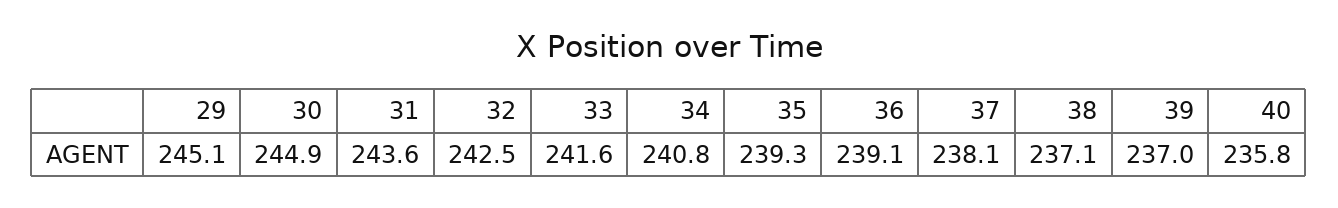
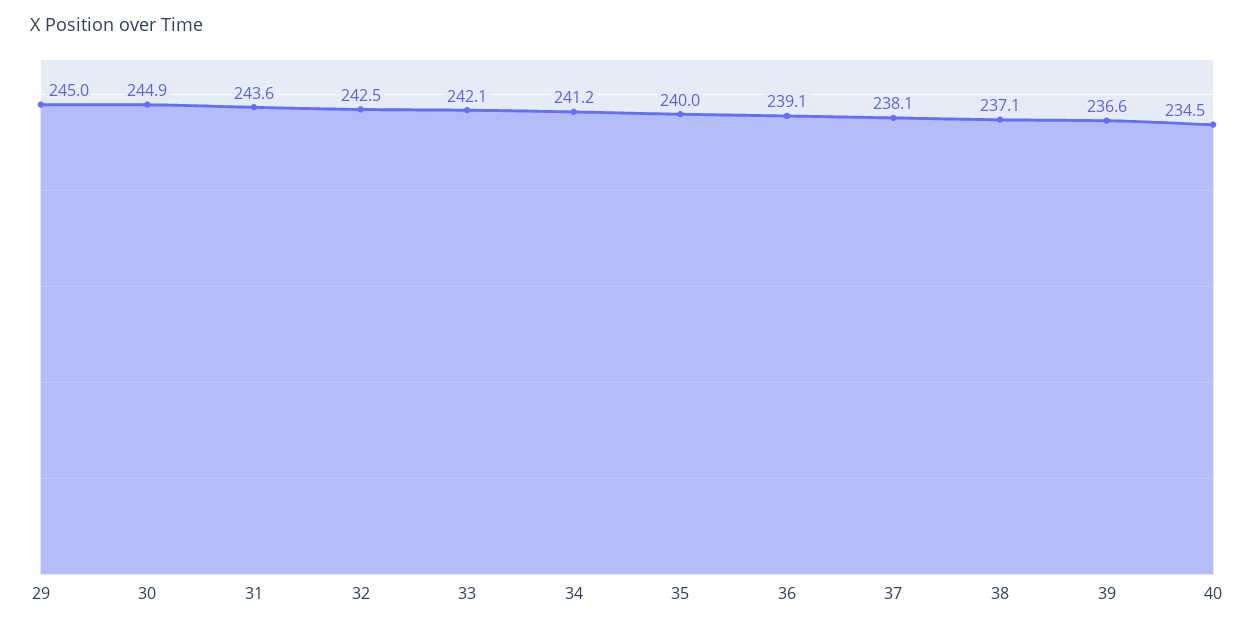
29: 245.1 -> 245
33: 241.6 -> 242.1
34: 240.8 -> 241.2
35: 239.3 -> 240
39: 237 -> 236.6
40: 235.8 -> 234.5

